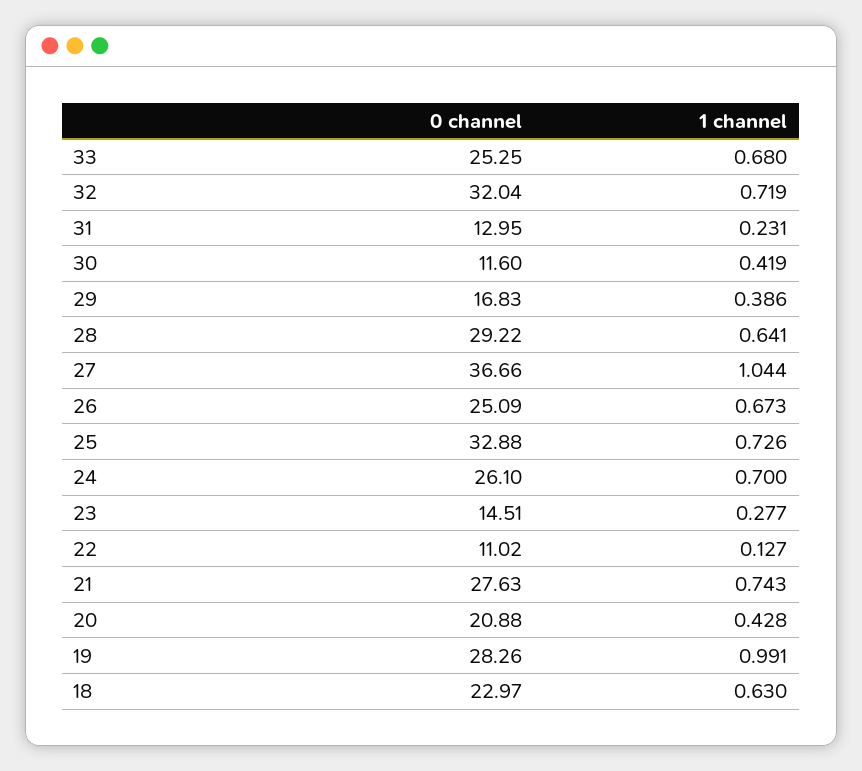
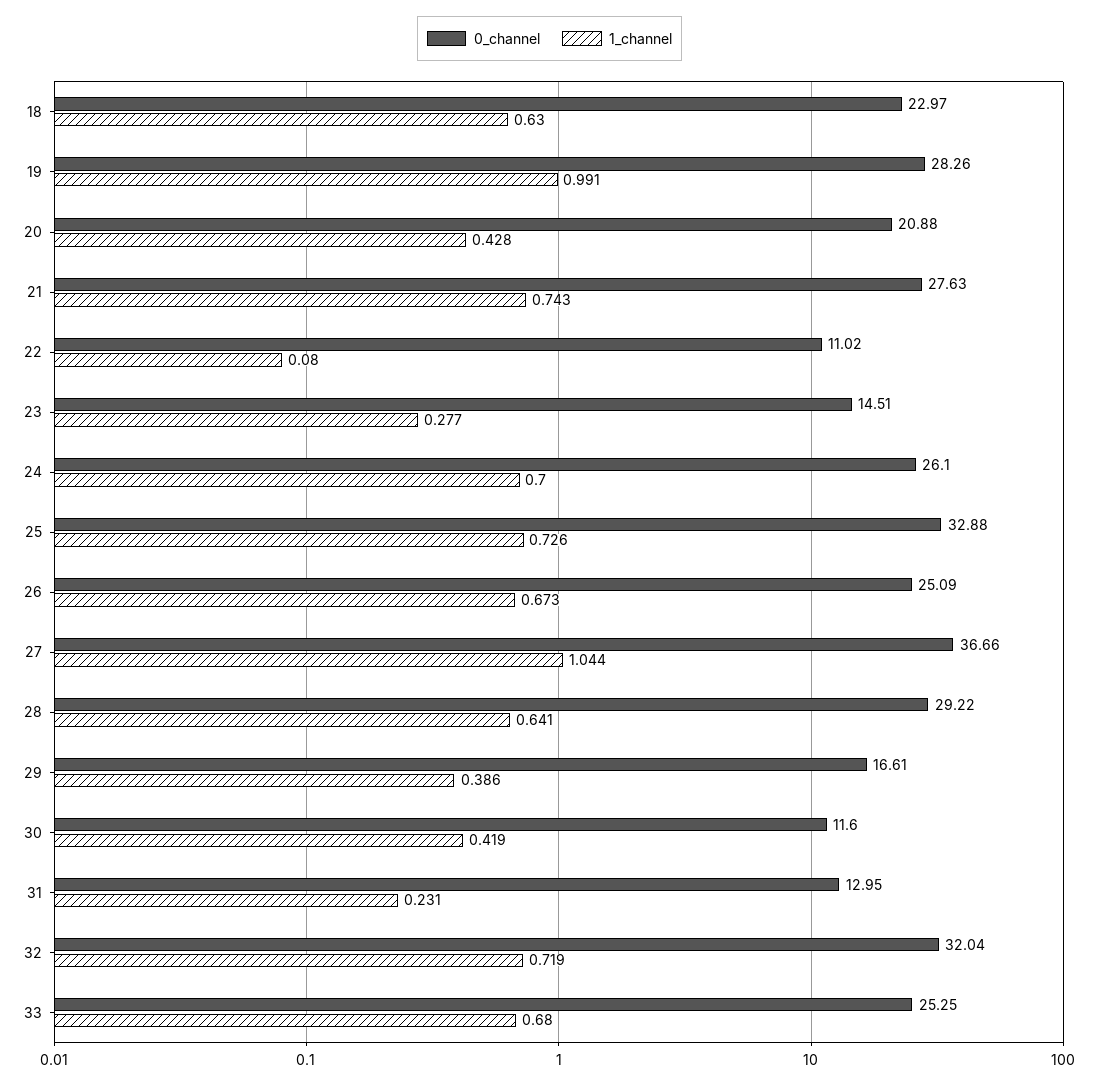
0 channel, 29: 16.83 -> 16.61
1 channel, 22: 0.127 -> 0.08

